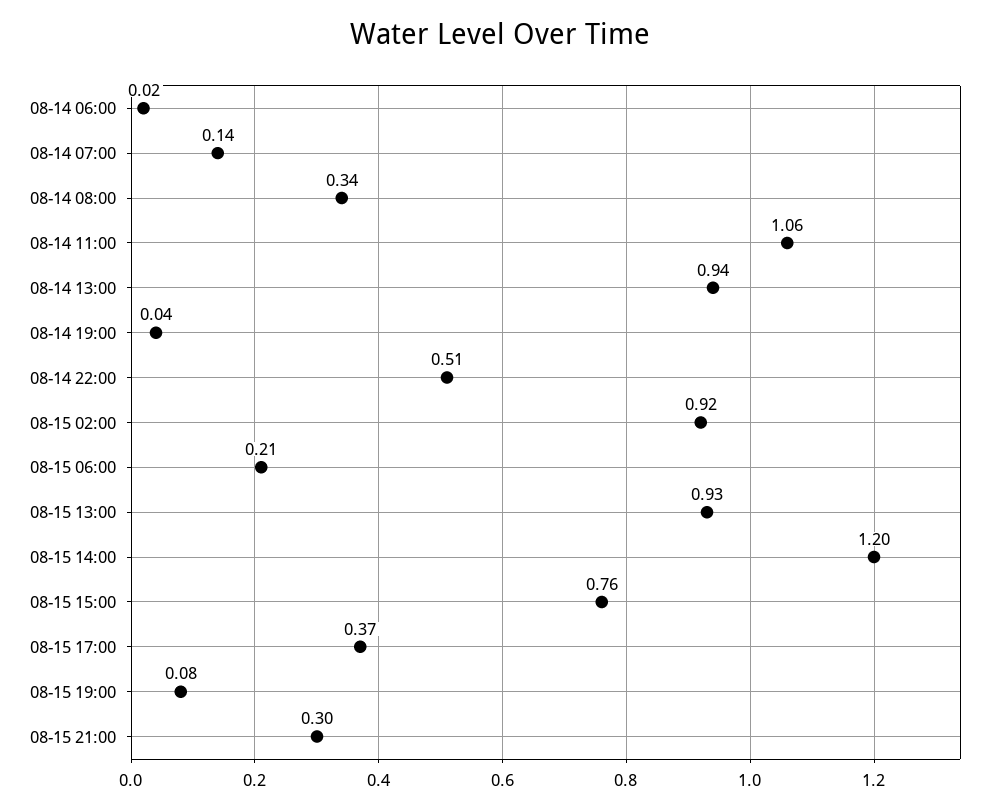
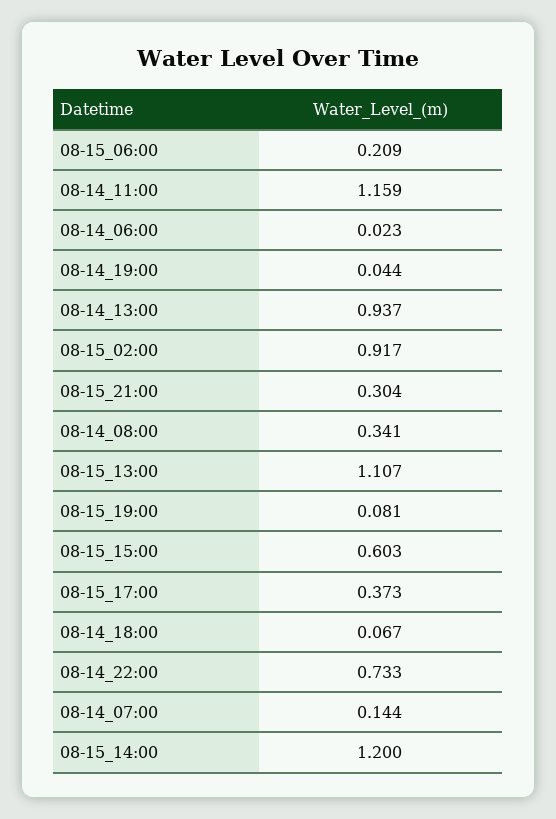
08-14 11:00: 1.06 -> 1.159
08-14 22:00: 0.51 -> 0.733
08-15 13:00: 0.93 -> 1.107
08-15 15:00: 0.76 -> 0.603
08-14_18:00: none -> 0.067

